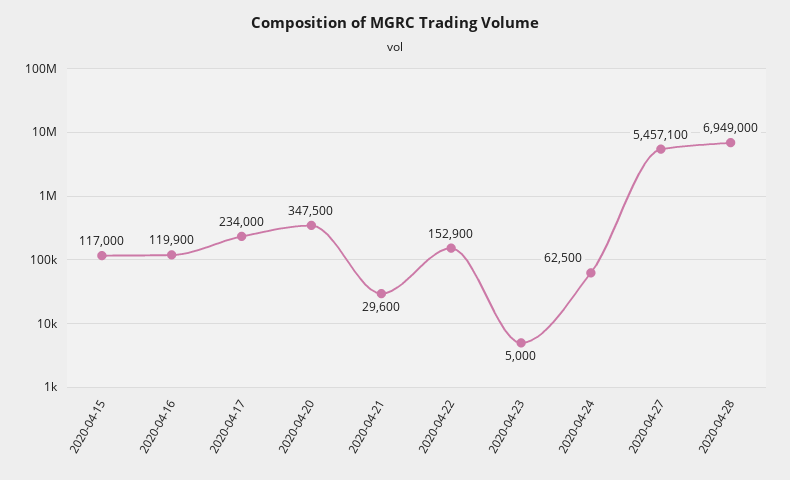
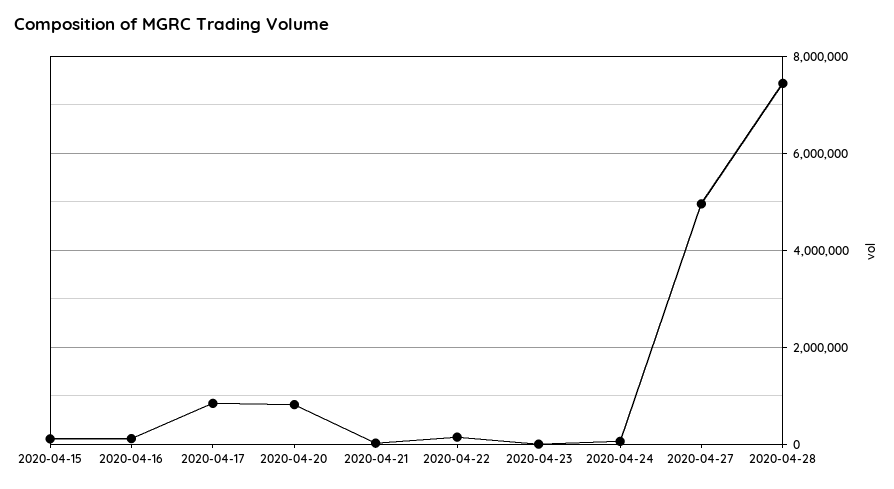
2020-04-17: 234000 -> 800000
2020-04-20: 347500 -> 800000
2020-04-27: 5457100 -> 5000000
2020-04-28: 6949000 -> 7400000

